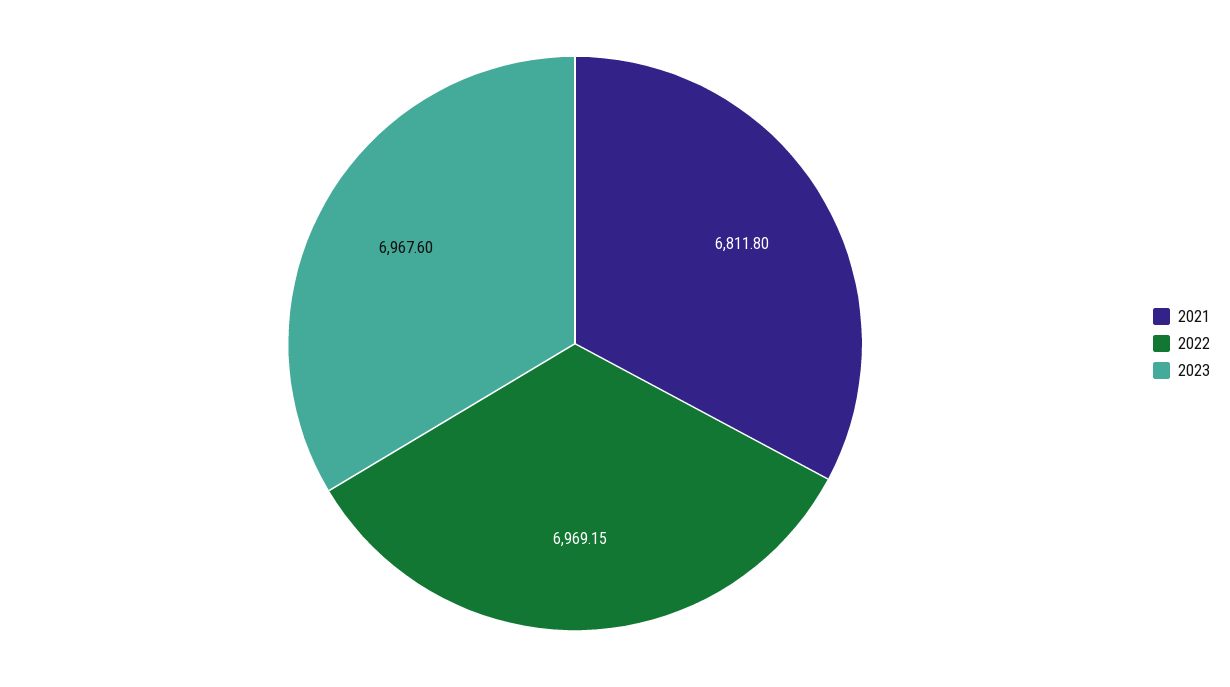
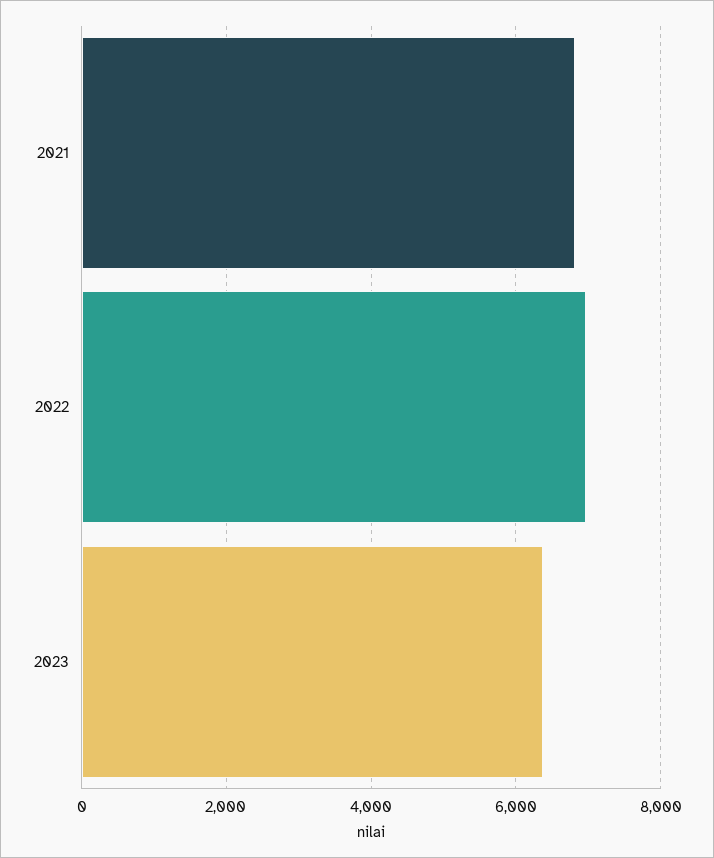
2023: 6967.6 -> 6400

